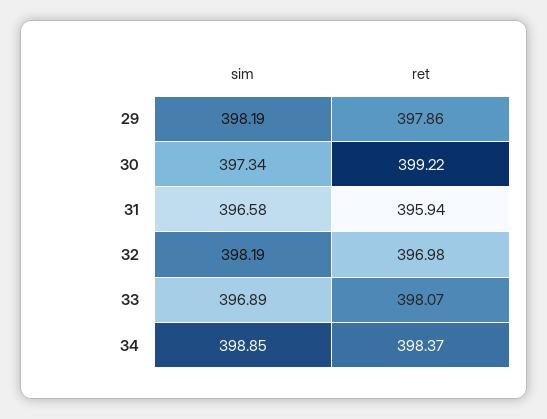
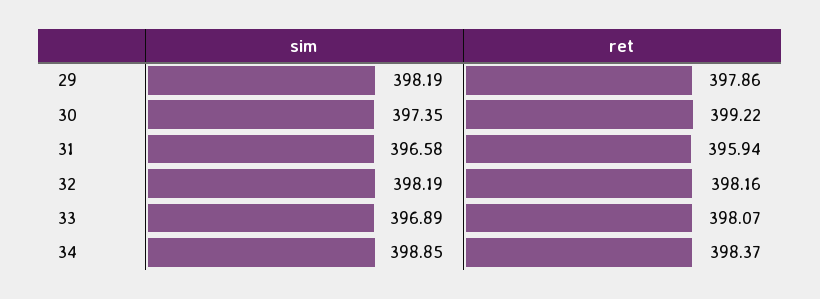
sim, 30: 397.34 -> 397.35
ret, 32: 396.98 -> 398.16

